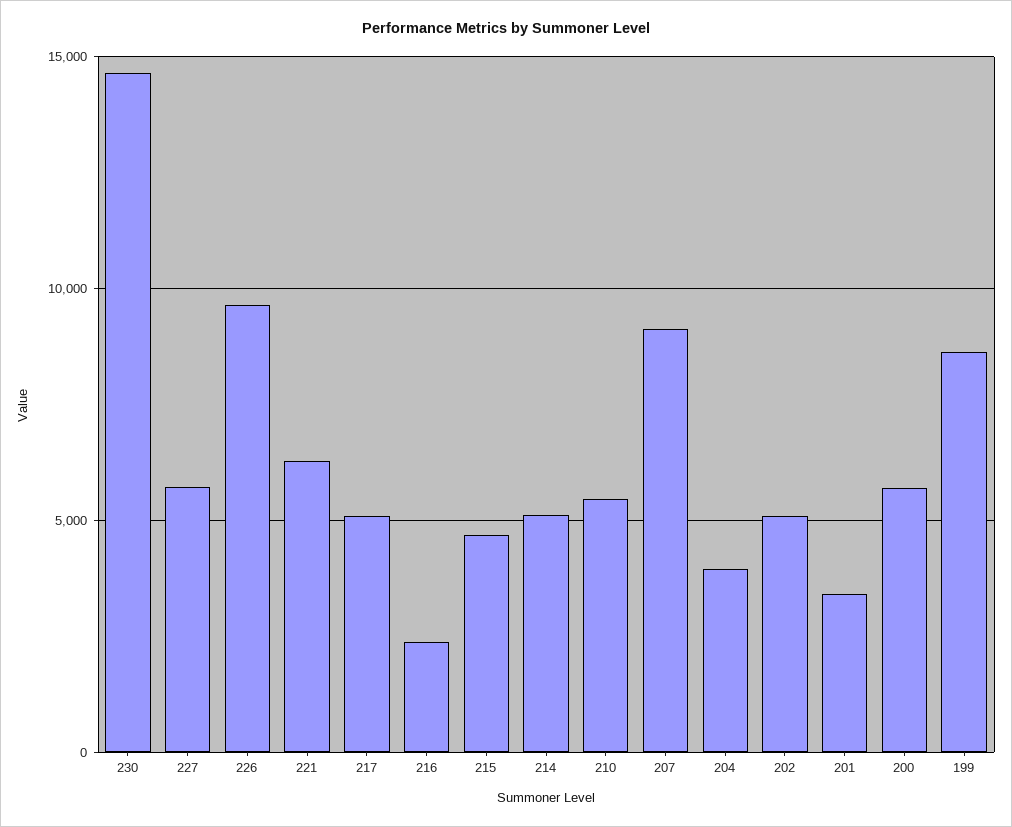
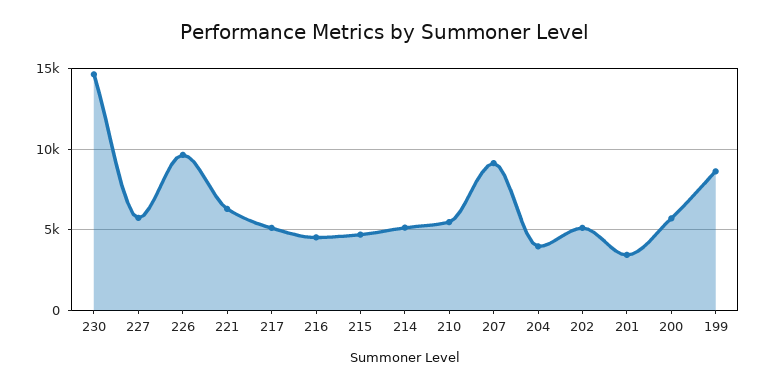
216: 2500 -> 4500

